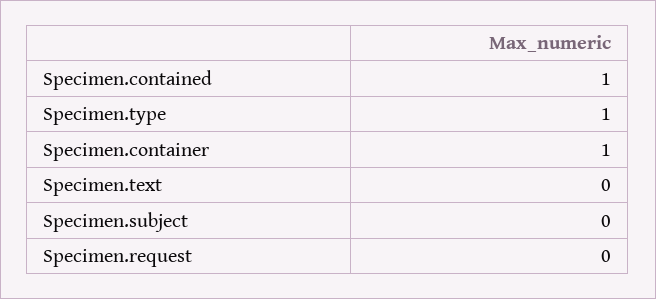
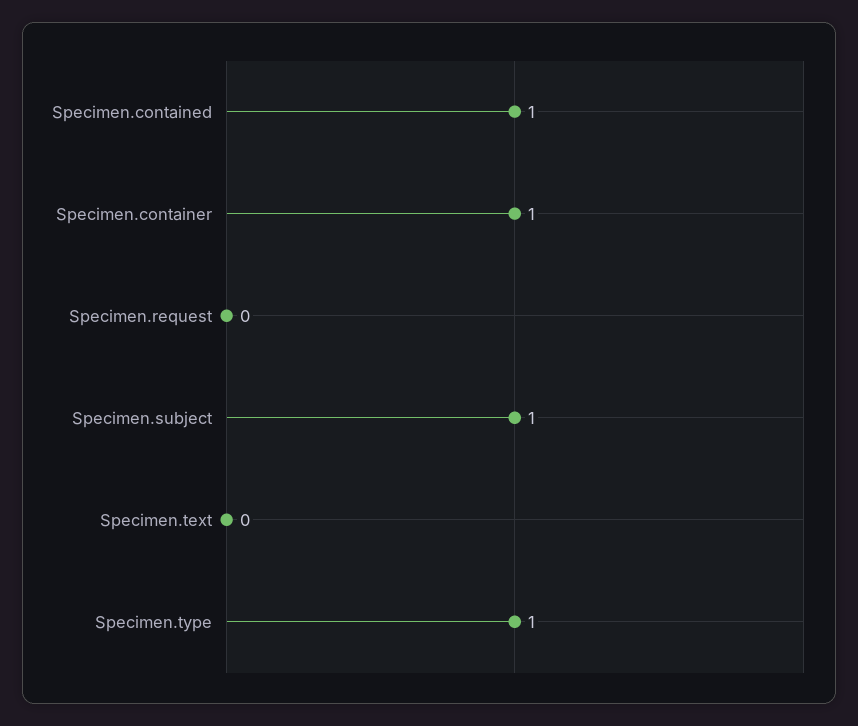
Specimen.subject: 0 -> 1

